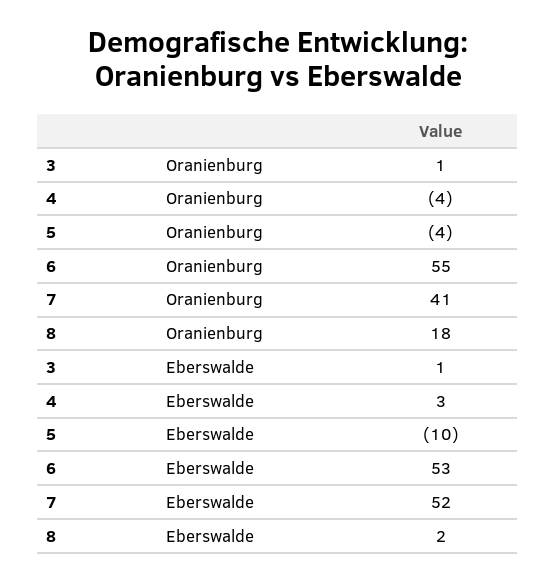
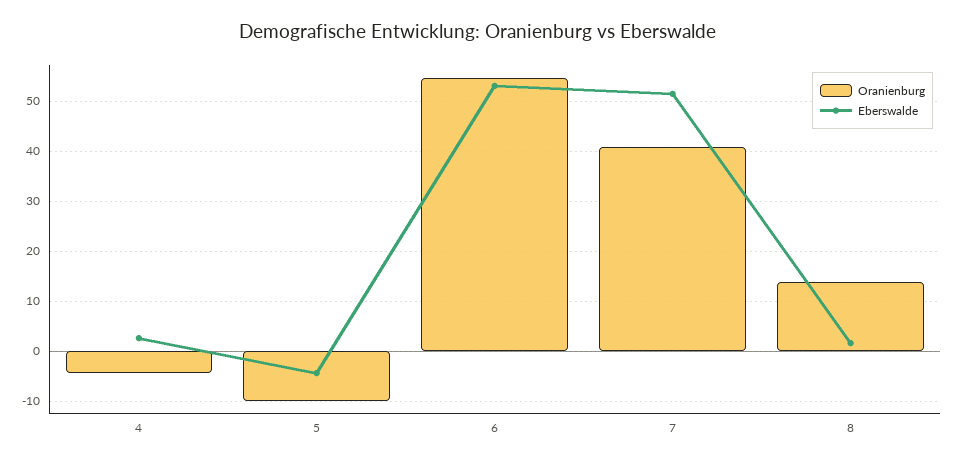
Oranienburg, 3: 1 -> none
Oranienburg, 5: -4 -> -10
Oranienburg, 8: 18 -> 14
Eberswalde, 3: 1 -> none
Eberswalde, 5: -10 -> -4

